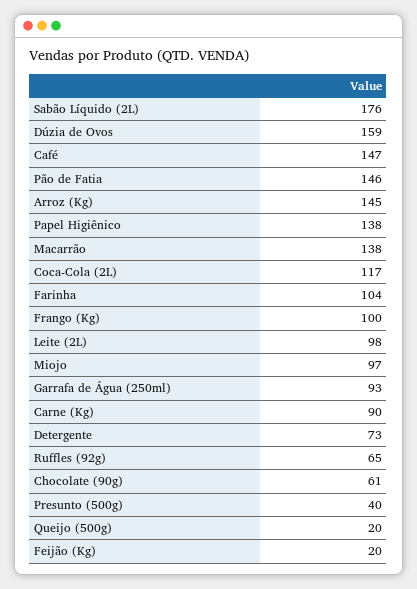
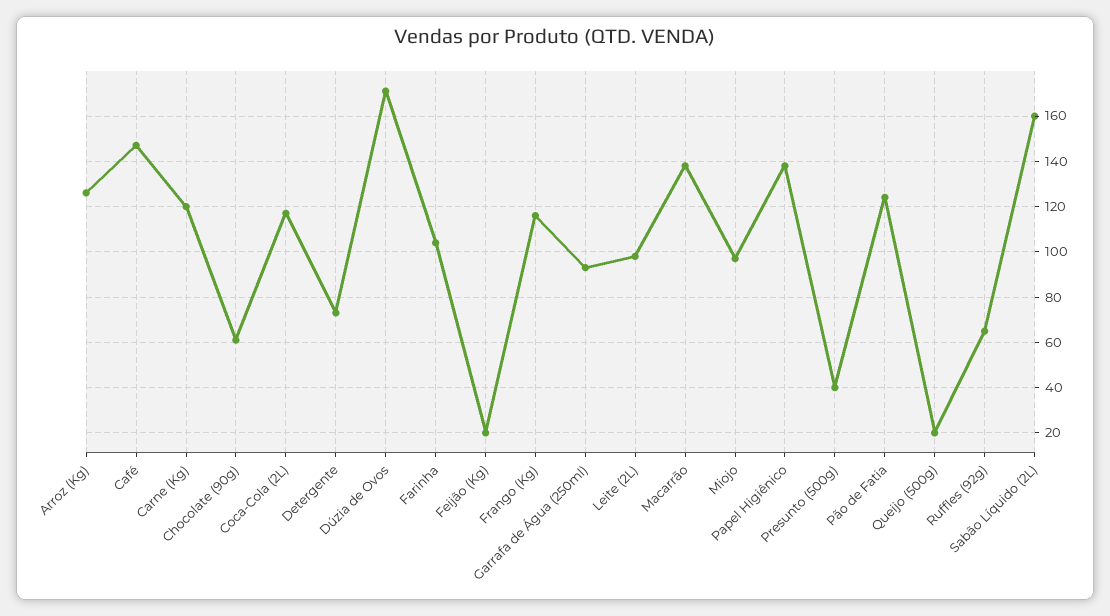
Sabão Líquido (2L): 176 -> 160
Dúzia de Ovos: 159 -> 170
Pão de Fatia: 146 -> 125
Arroz (Kg): 145 -> 125
Frango (Kg): 100 -> 115
Carne (Kg): 90 -> 120

